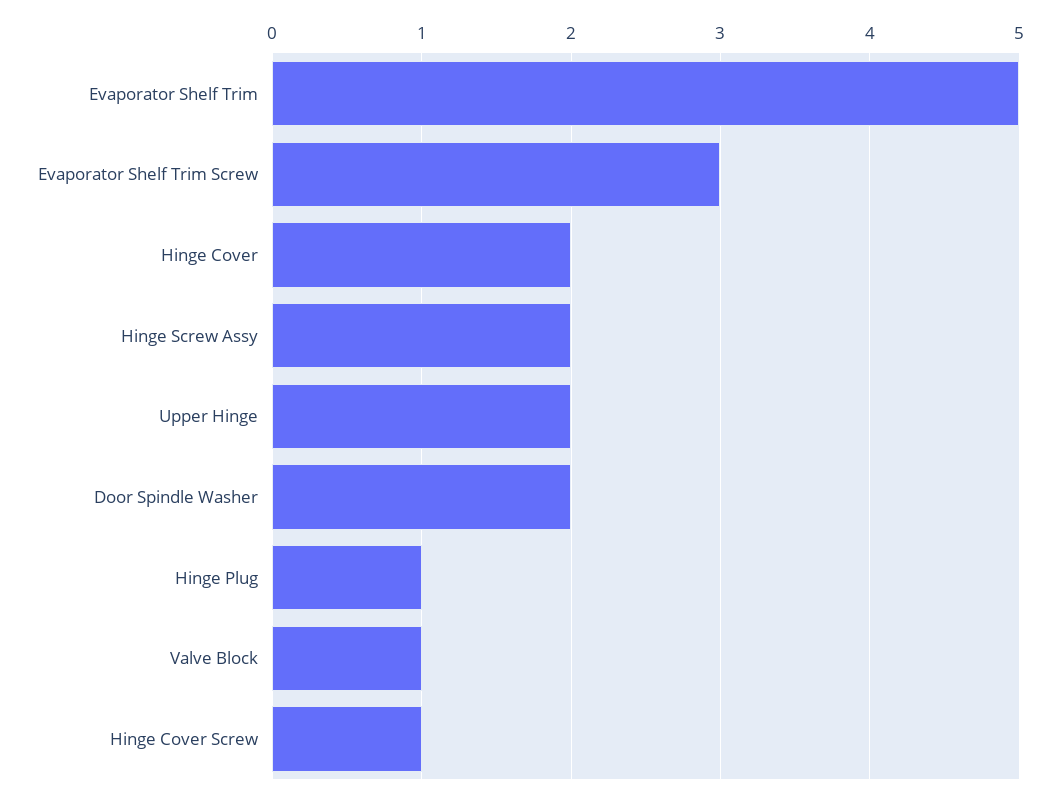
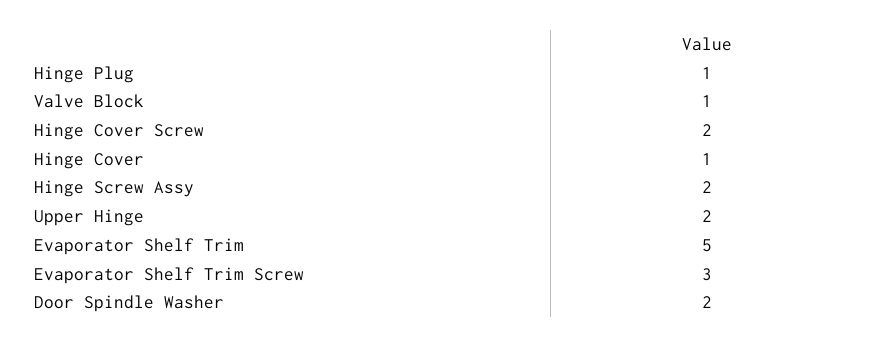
Hinge Cover: 2 -> 1
Hinge Cover Screw: 1 -> 2

